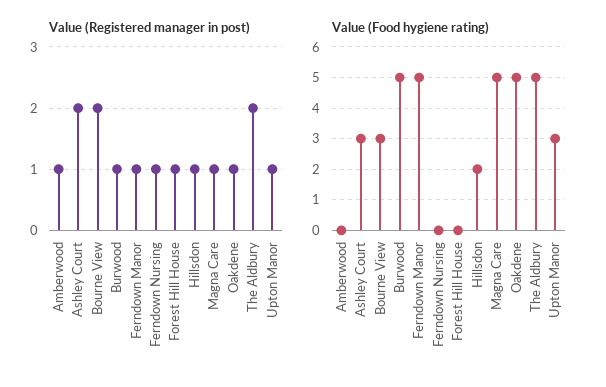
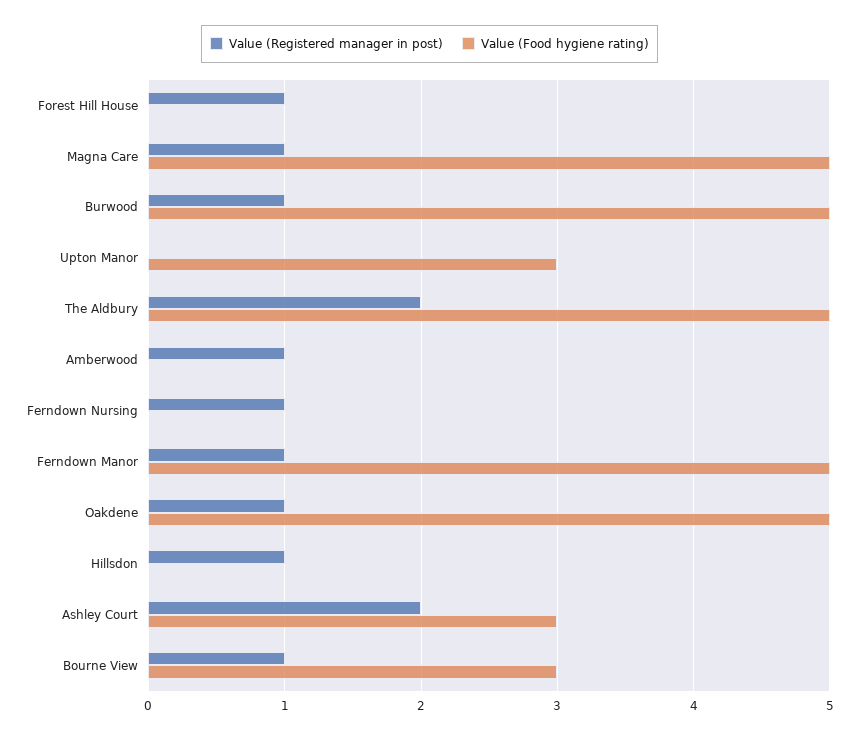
Value (Registered manager in post), Bourne View: 2 -> 1
Value (Registered manager in post), Upton Manor: 1 -> 0
Value (Food hygiene rating), Hillsdon: 2 -> 0

